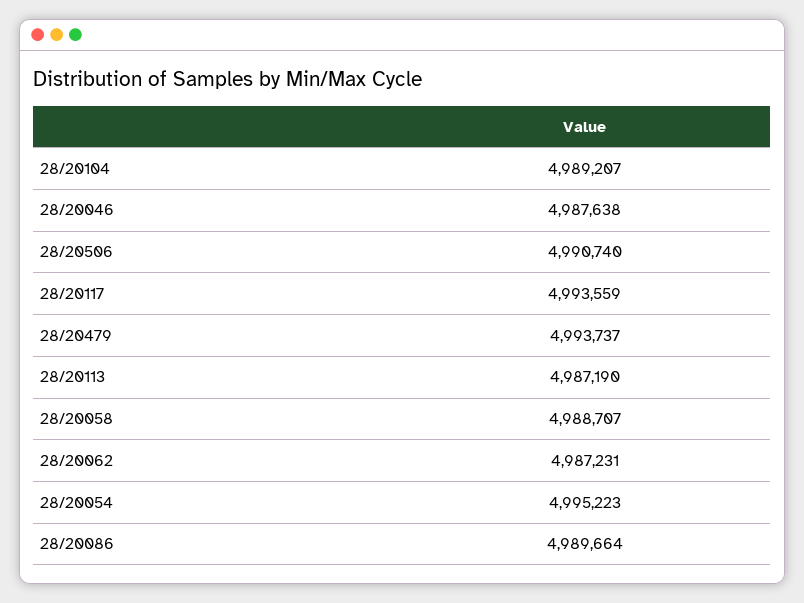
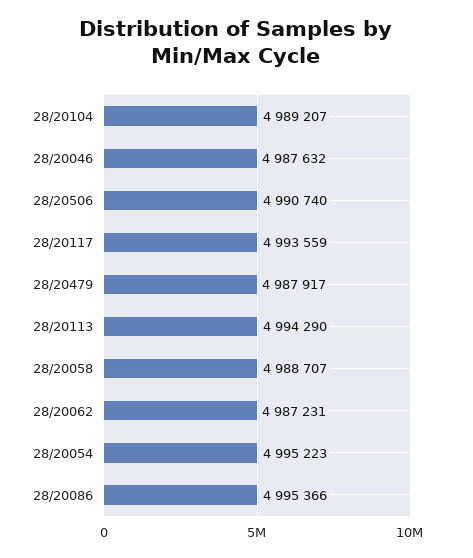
28/20046: 4987638 -> 4987632
28/20479: 4993737 -> 4987917
28/20113: 4987190 -> 4994290
28/20086: 4989664 -> 4995366

